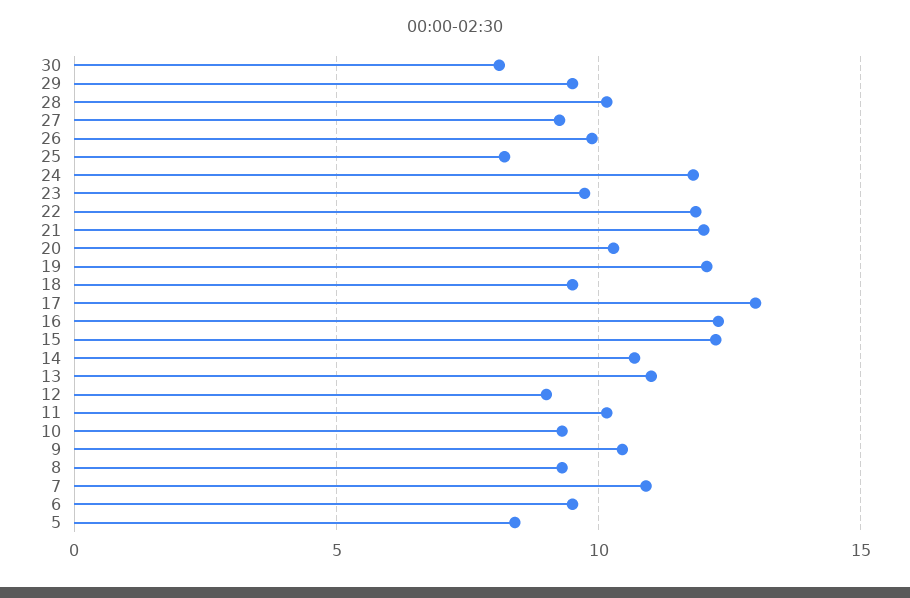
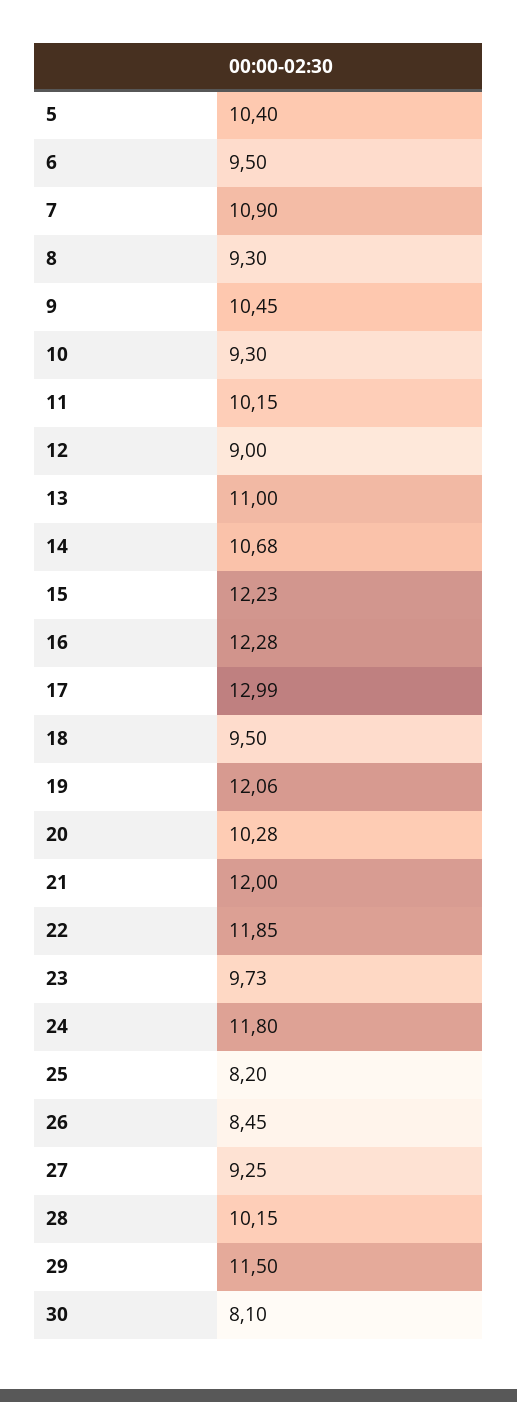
29: 9.5 -> 11.5
26: 10 -> 8.45
5: 8.5 -> 10.4

